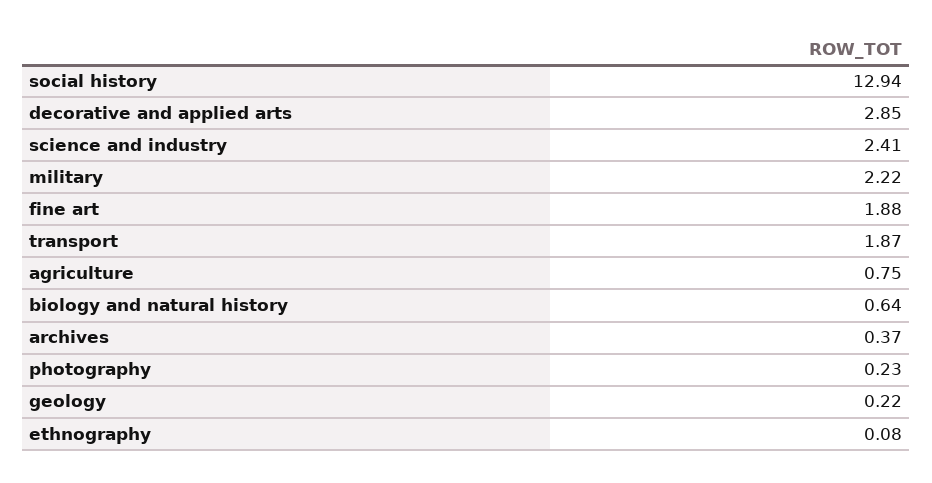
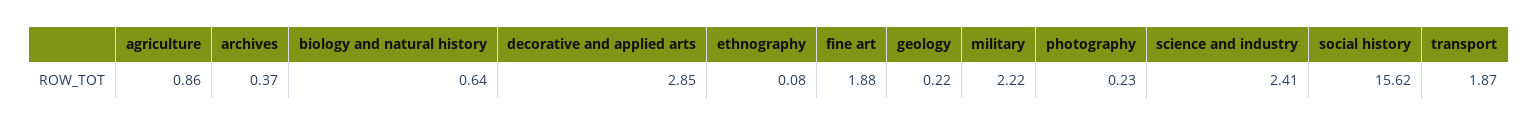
social history: 12.94 -> 15.62
agriculture: 0.75 -> 0.86

